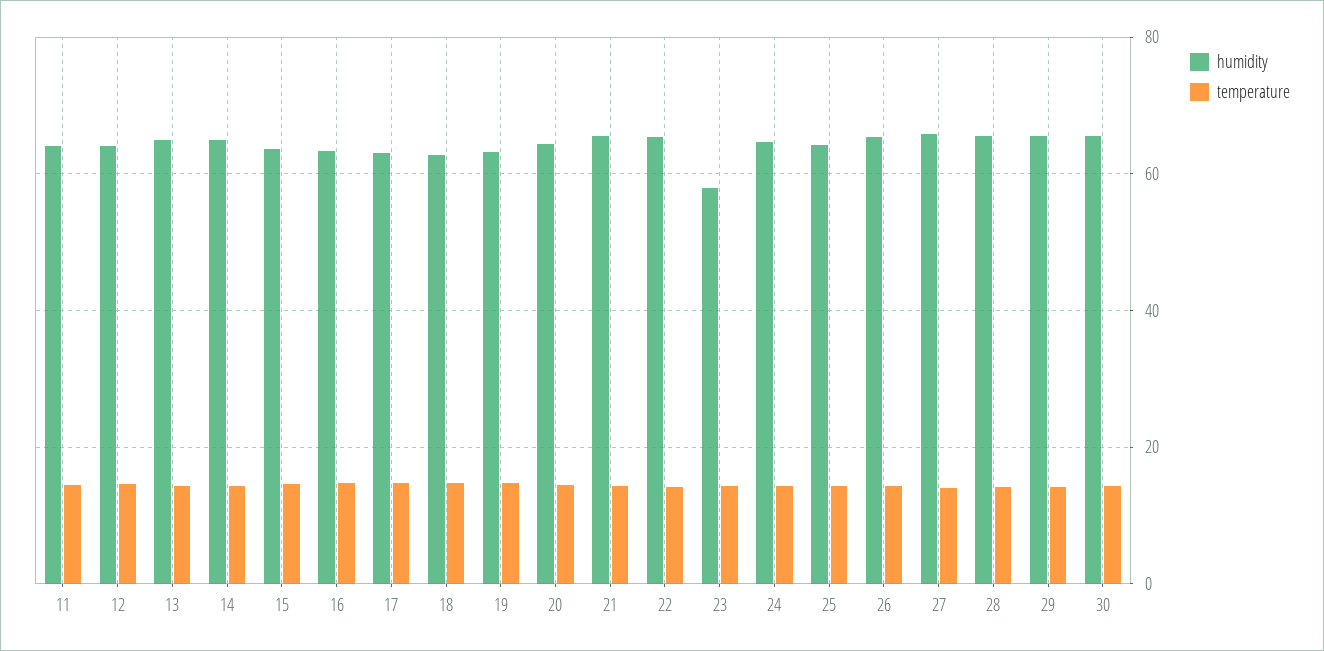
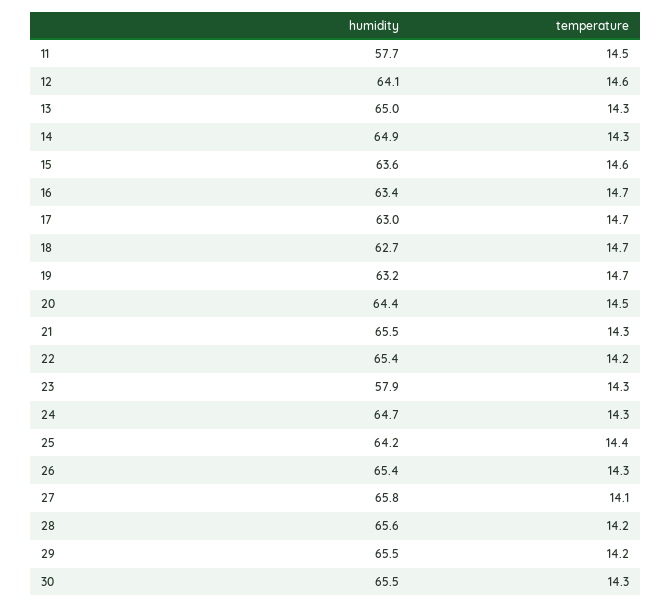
humidity, 11: 64 -> 57.7

